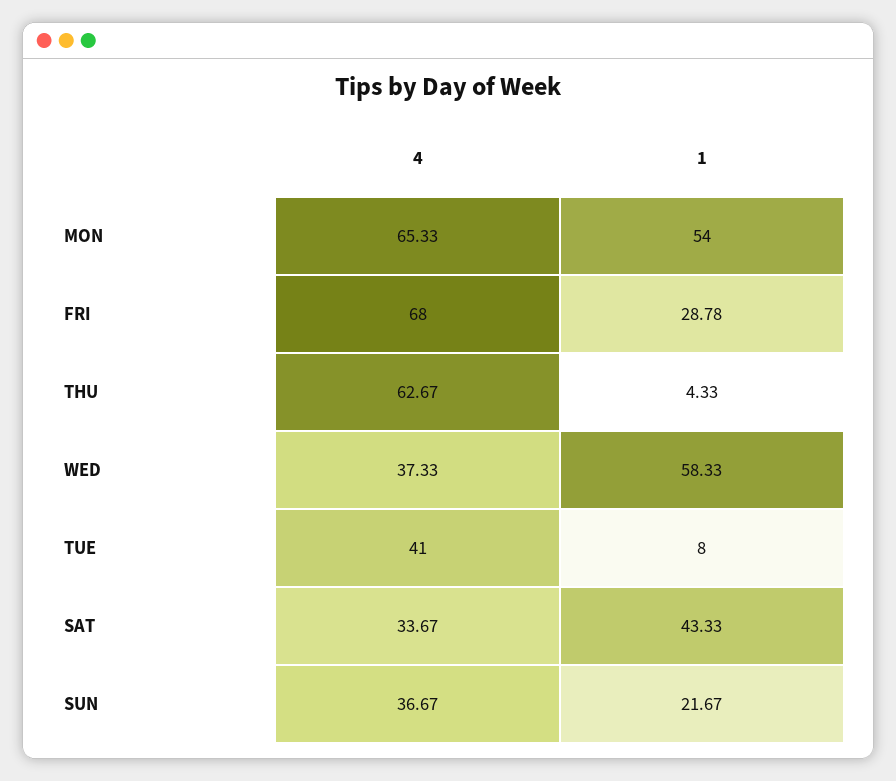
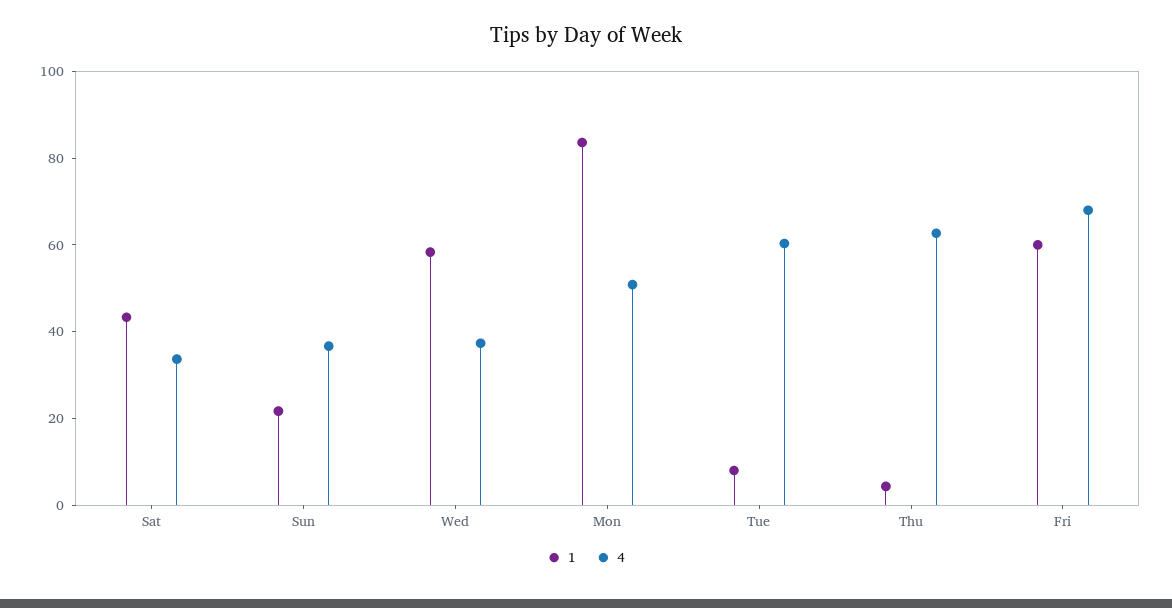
4, MON: 65.33 -> 50
1, MON: 54 -> 85
1, FRI: 28.78 -> 60
4, TUE: 41 -> 60

